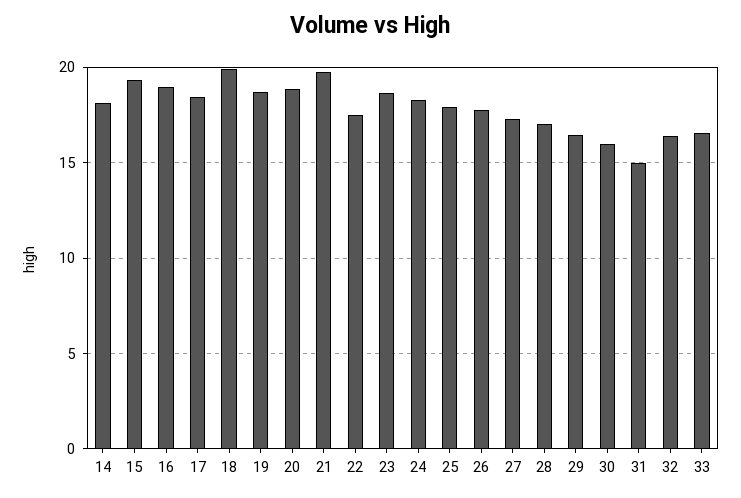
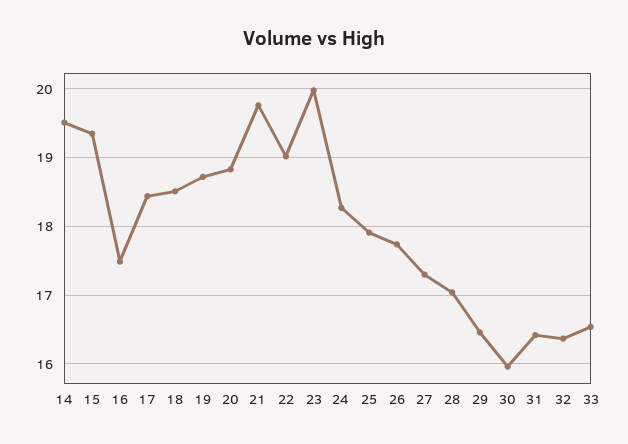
14: 18 -> 19.5
16: 19 -> 17.5
18: 20 -> 18.5
22: 17.5 -> 19
23: 18.5 -> 20
31: 15 -> 16.4

